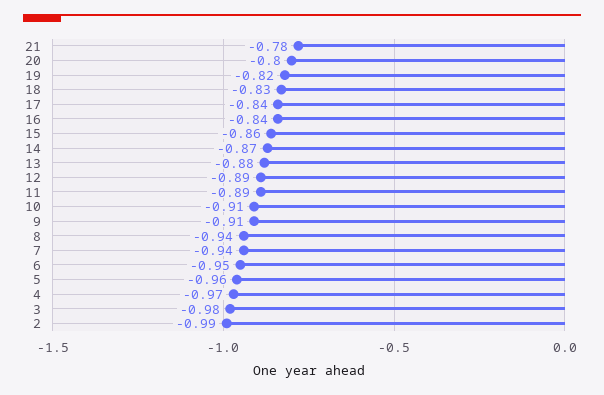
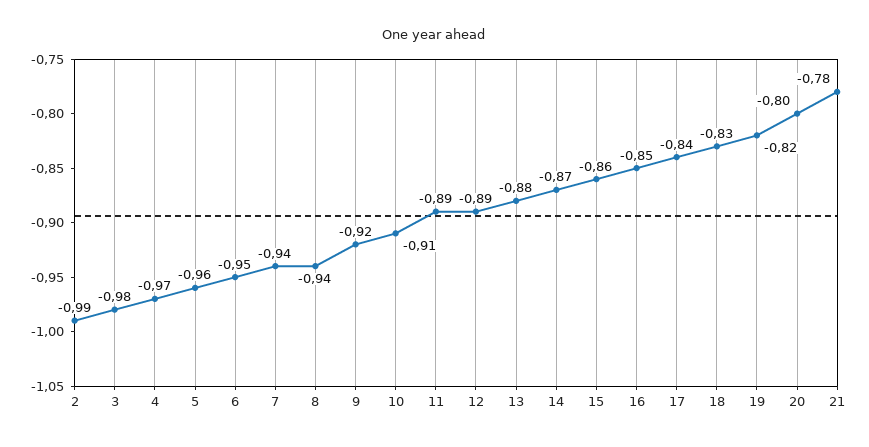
16: -0.84 -> -0.85
9: -0.91 -> -0.92

